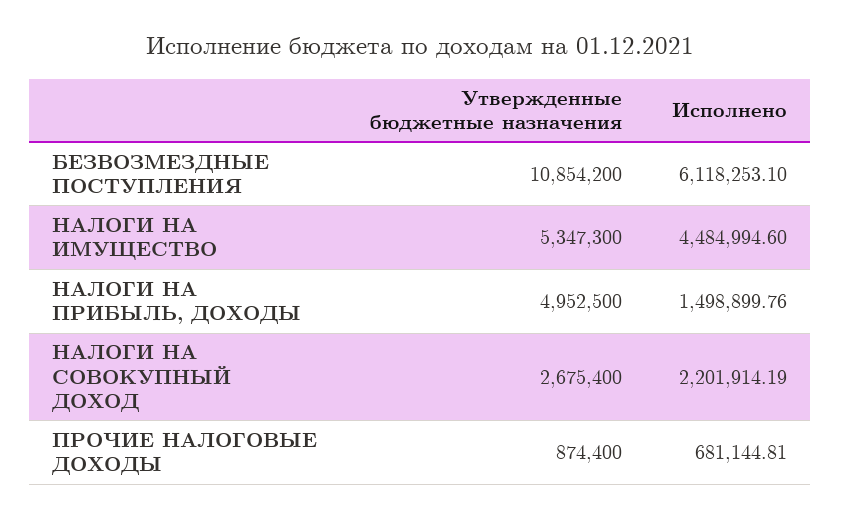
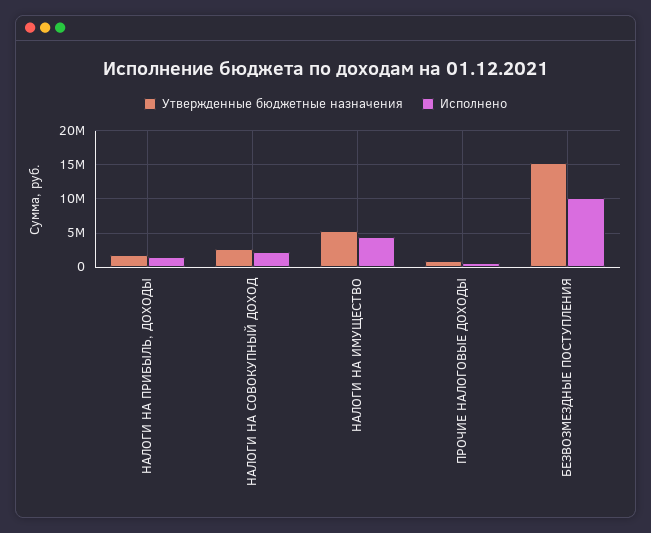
Утвержденные бюджетные назначения, БЕЗВОЗМЕЗДНЫЕ ПОСТУПЛЕНИЯ: 10854200 -> 15000000
Исполнено, БЕЗВОЗМЕЗДНЫЕ ПОСТУПЛЕНИЯ: 6118253.1 -> 10000000
Утвержденные бюджетные назначения, НАЛОГИ НА ПРИБЫЛЬ, ДОХОДЫ: 4952500 -> 2000000

